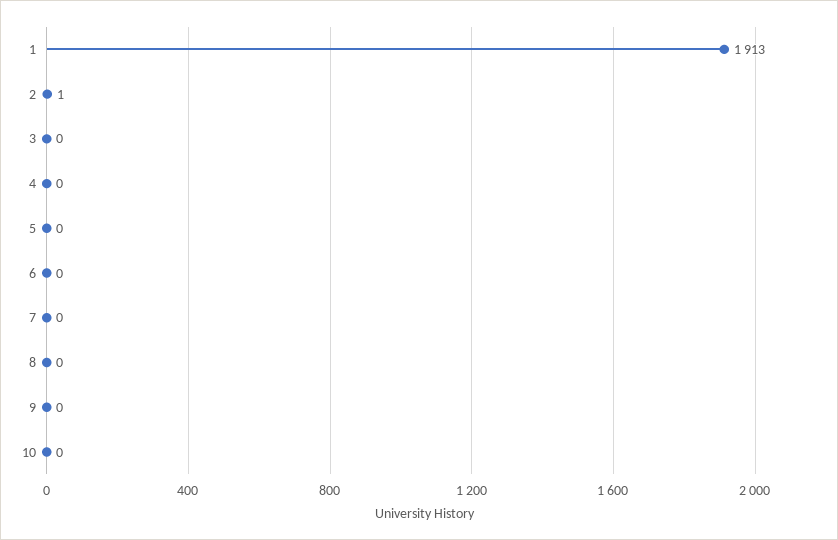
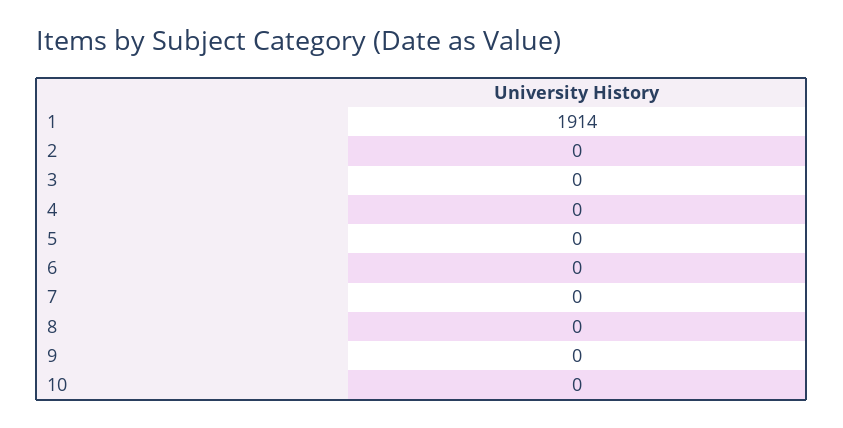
1: 1913 -> 1914
2: 1 -> 0

